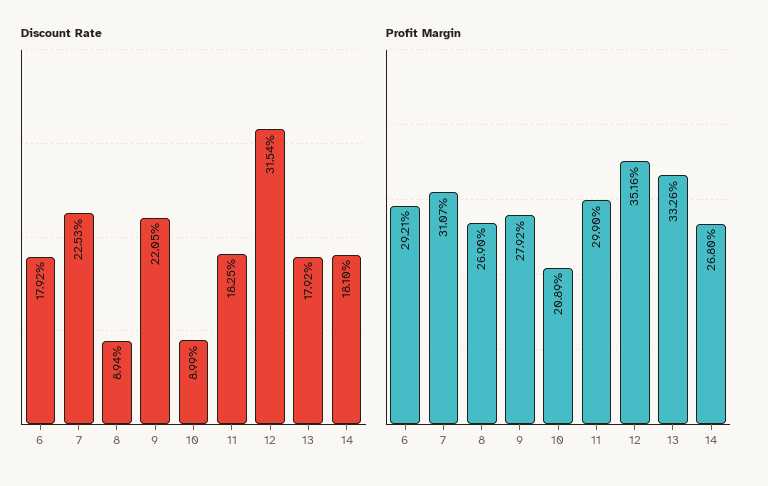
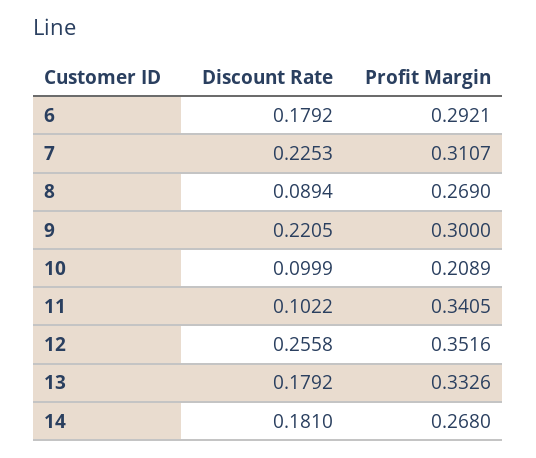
Discount Rate, 10: 0.0899 -> 0.0999
Discount Rate, 11: 0.1825 -> 0.1022
Discount Rate, 12: 0.3154 -> 0.2558
Profit Margin, 9: 0.2792 -> 0.3
Profit Margin, 11: 0.299 -> 0.3405

